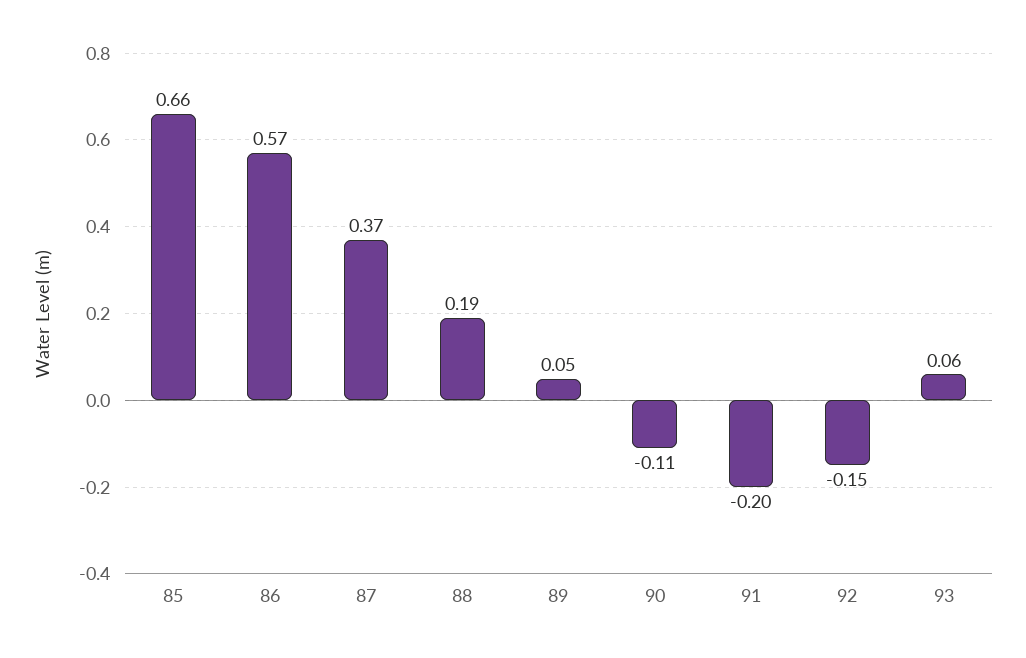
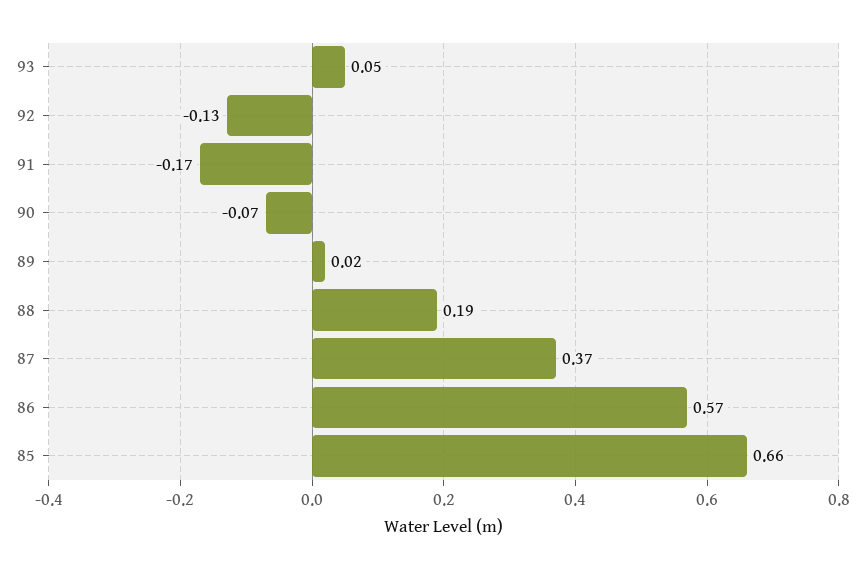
89: 0.05 -> 0.02
90: -0.11 -> -0.07
91: -0.2 -> -0.17
92: -0.15 -> -0.13
93: 0.06 -> 0.05

